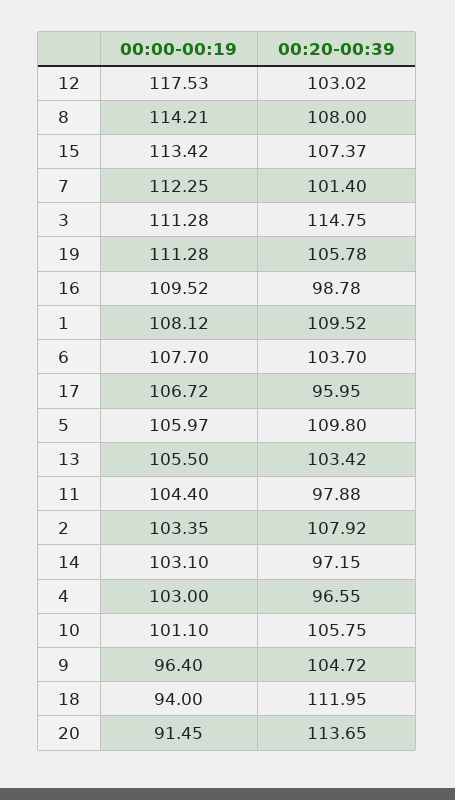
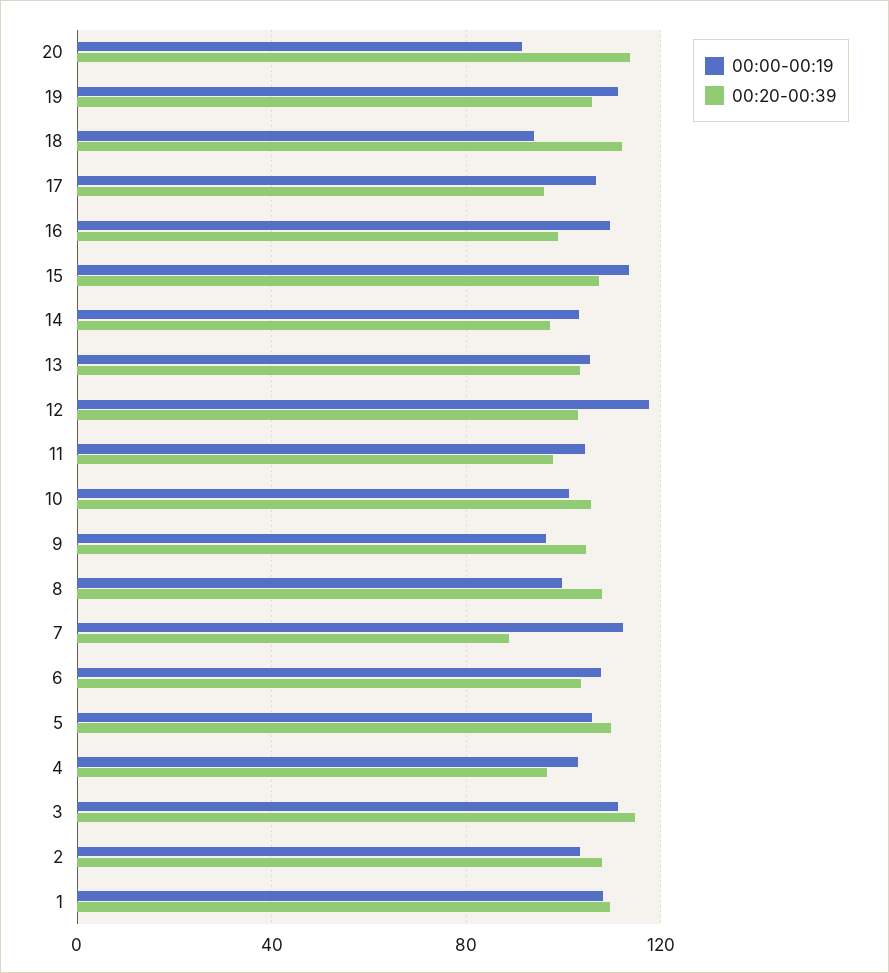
00:00-00:19, 8: 114.21 -> 100
00:20-00:39, 7: 101.4 -> 90

